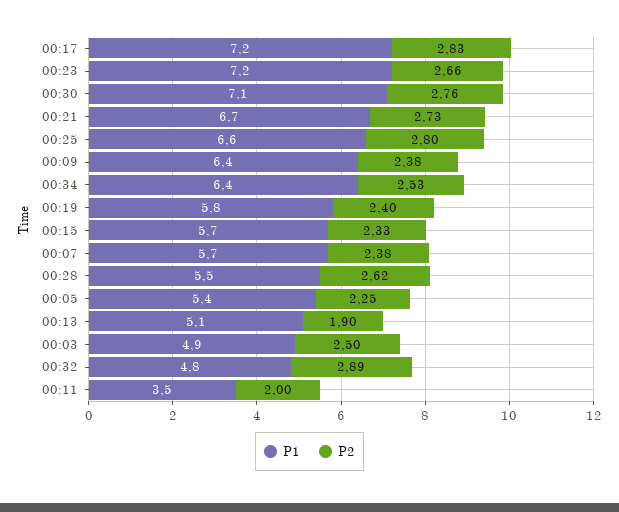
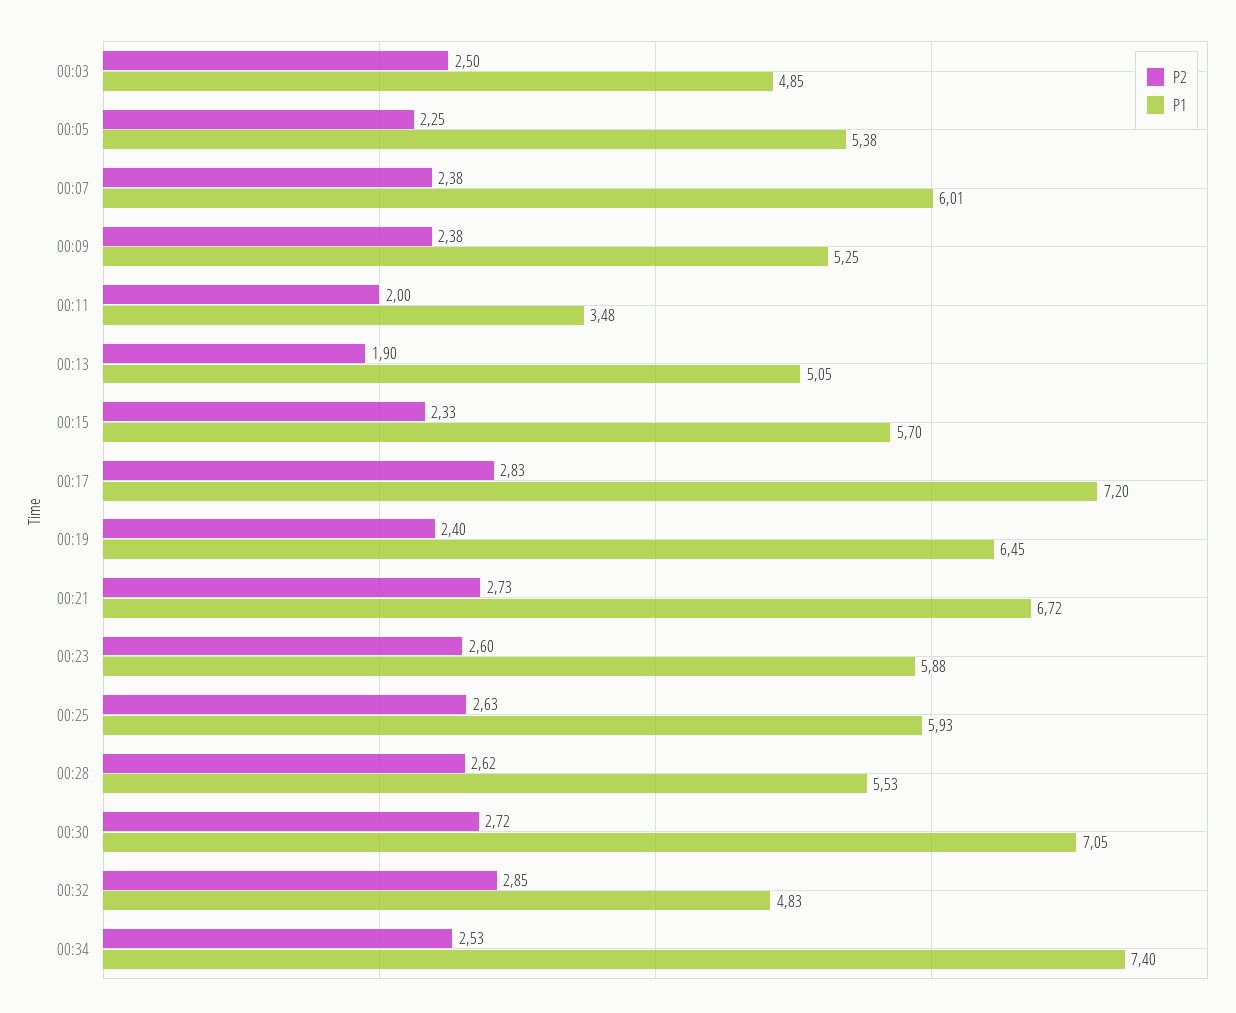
P1, 00:23: 7.2 -> 5.88
P2, 00:23: 2.66 -> 2.6
P2, 00:30: 2.76 -> 2.72
P1, 00:25: 6.6 -> 5.93
P2, 00:25: 2.8 -> 2.63
P1, 00:09: 6.4 -> 5.25
P1, 00:34: 6.4 -> 7.4
P1, 00:19: 5.8 -> 6.45
P1, 00:07: 5.7 -> 6.01
P2, 00:32: 2.89 -> 2.85

